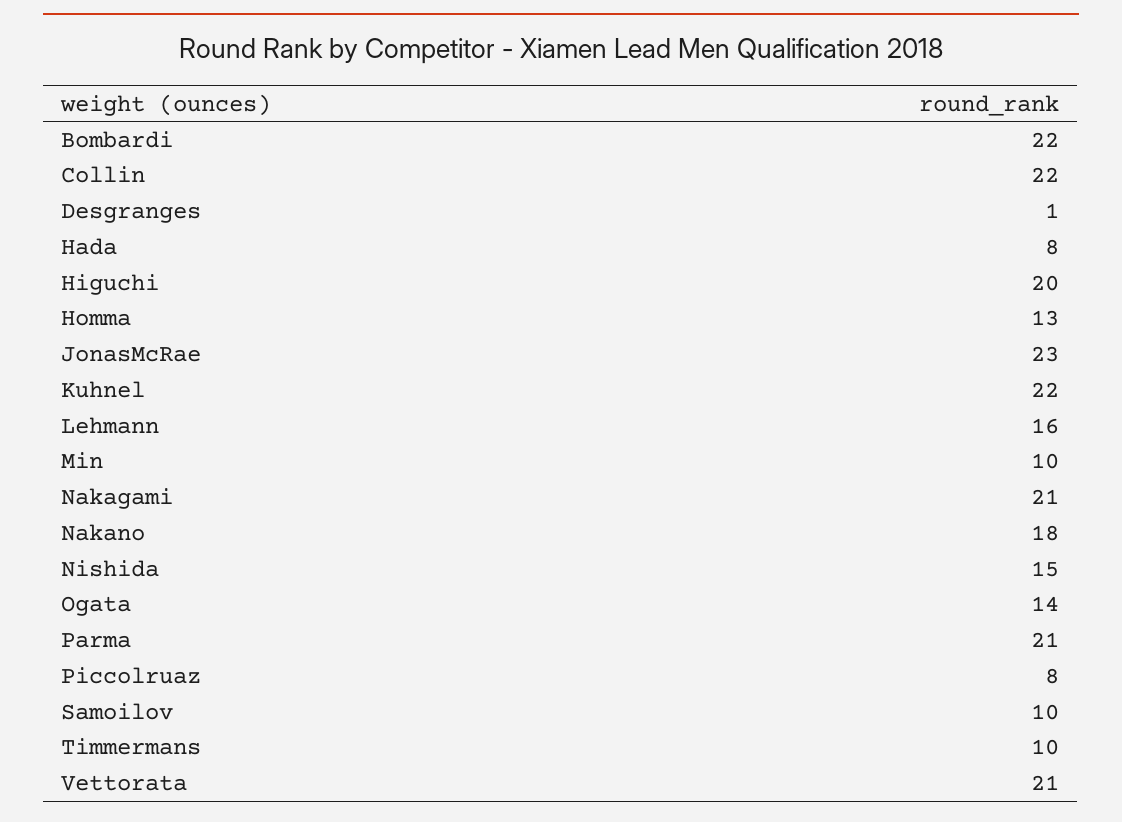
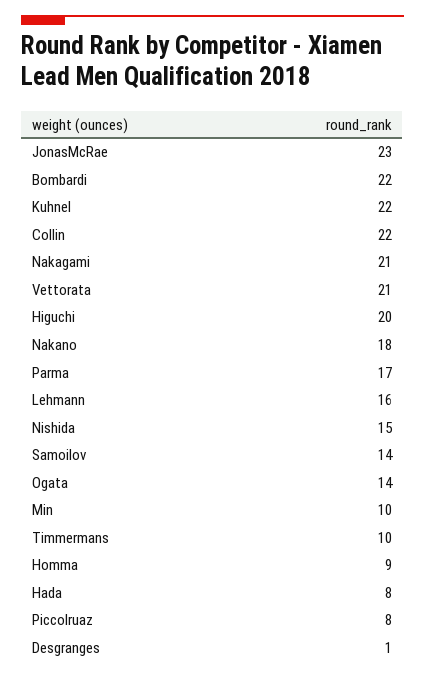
Homma: 13 -> 9
Parma: 21 -> 17
Samoilov: 10 -> 14

